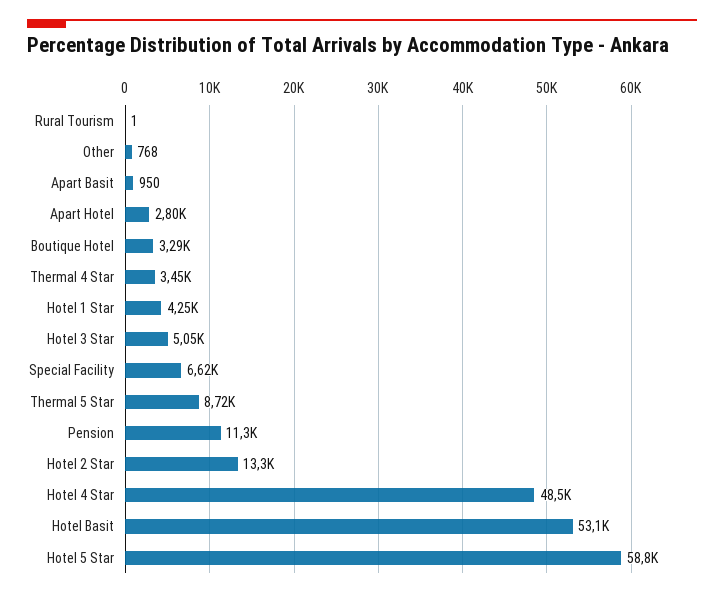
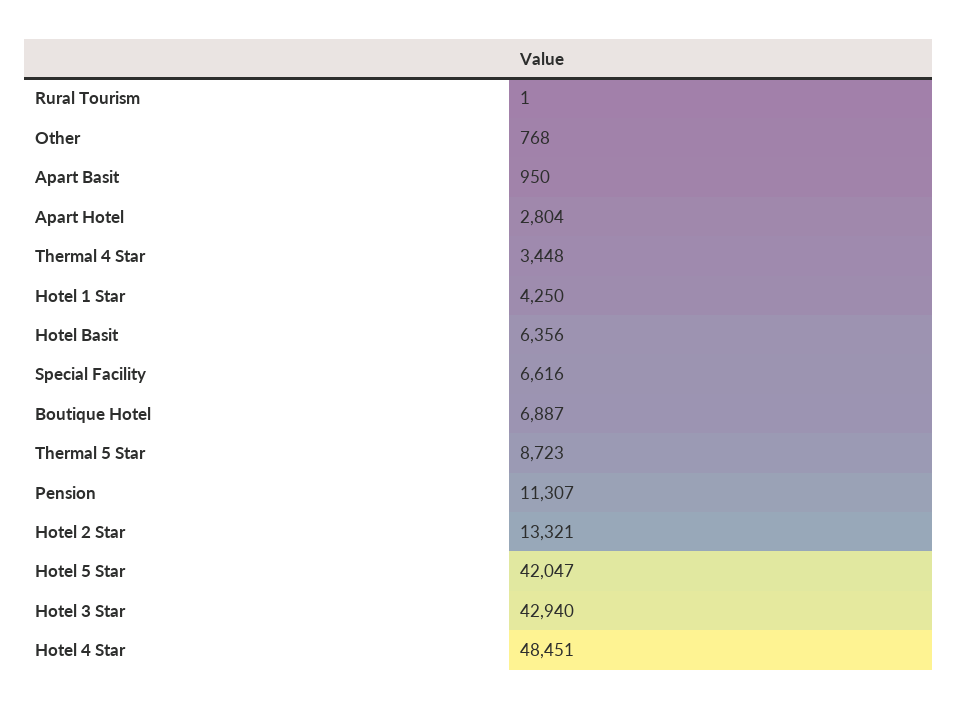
Boutique Hotel: 3290 -> 6887
Hotel 3 Star: 5050 -> 42940
Hotel Basit: 53100 -> 6356
Hotel 5 Star: 58800 -> 42047

